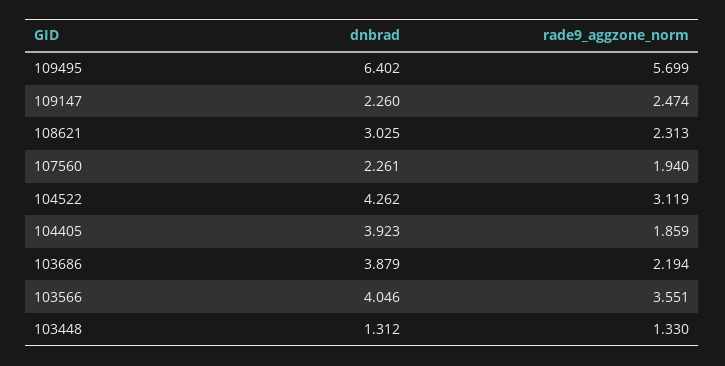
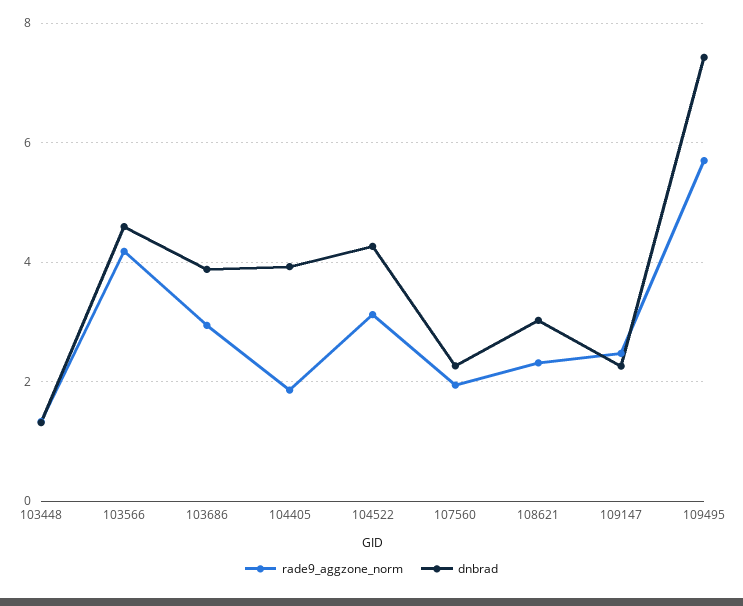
dnbrad, 109495: 6.402 -> 7.4
rade9_aggzone_norm, 103686: 2.194 -> 3
dnbrad, 103566: 4.046 -> 4.6
rade9_aggzone_norm, 103566: 3.551 -> 4.2

